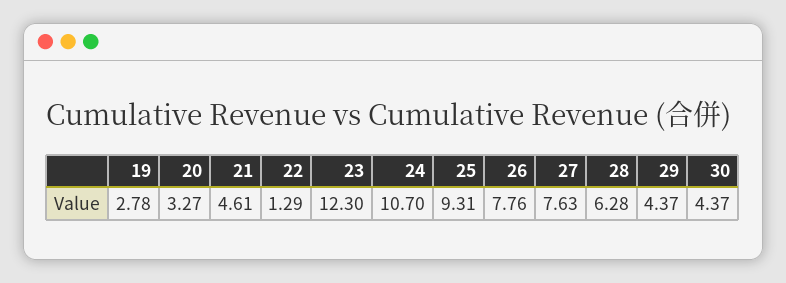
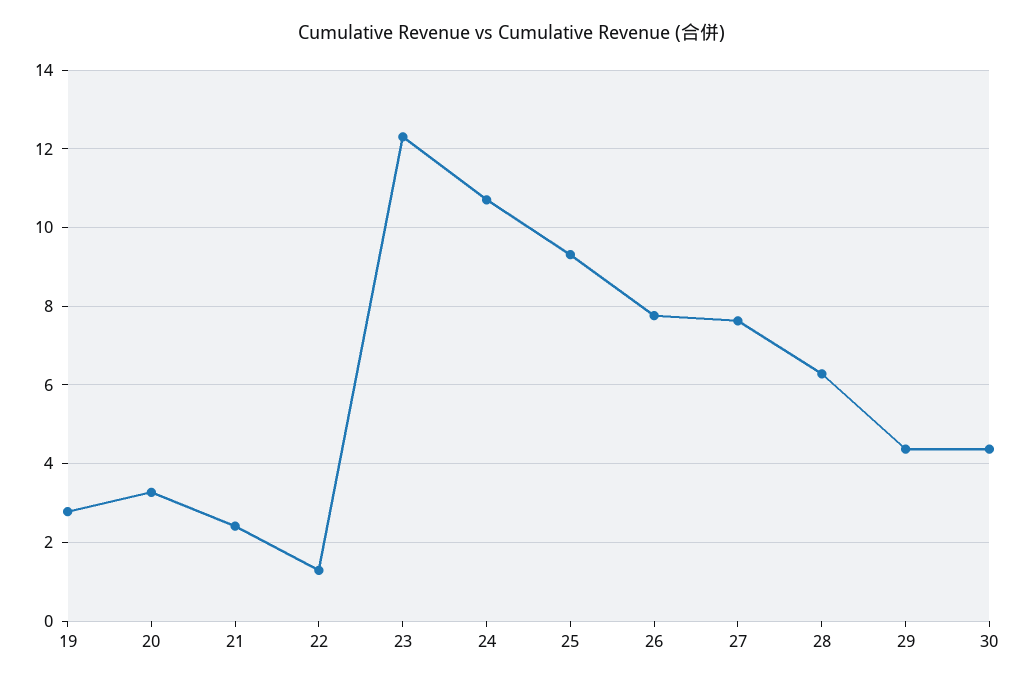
21: 4.61 -> 2.4

